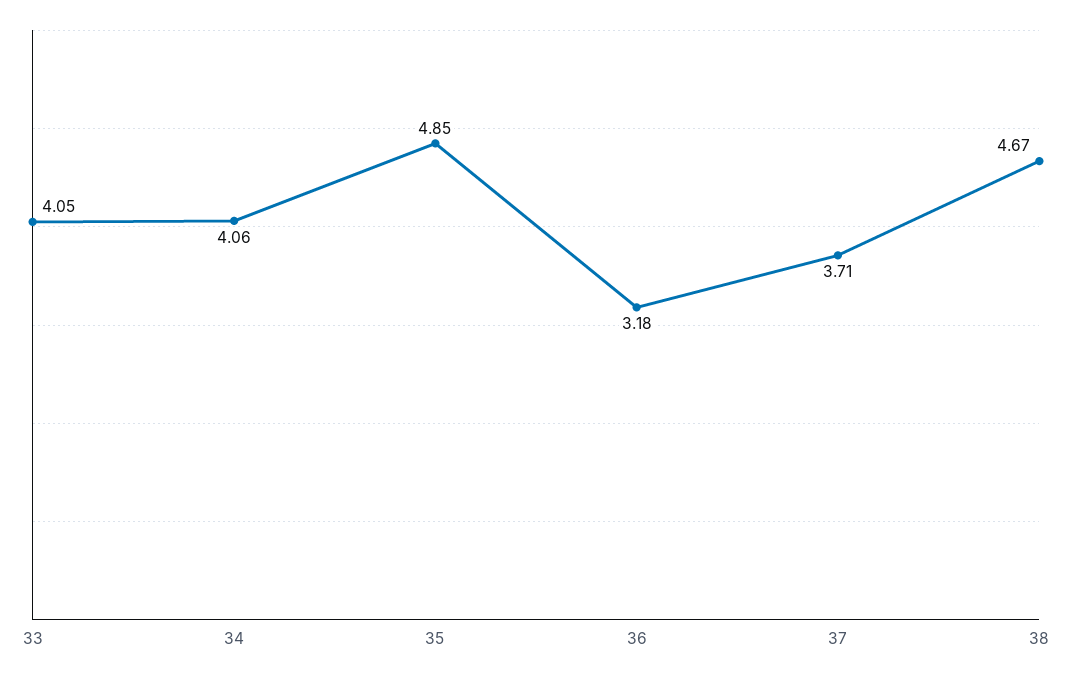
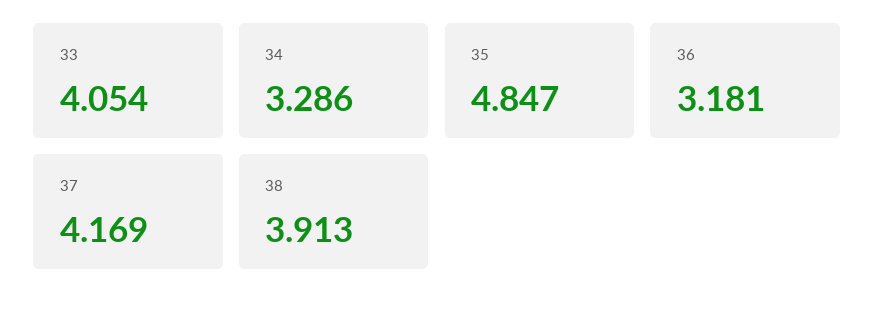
34: 4.06 -> 3.286
37: 3.71 -> 4.169
38: 4.67 -> 3.913

